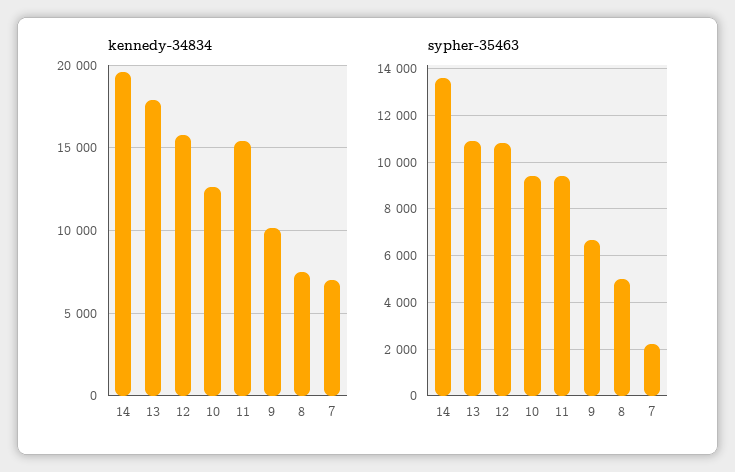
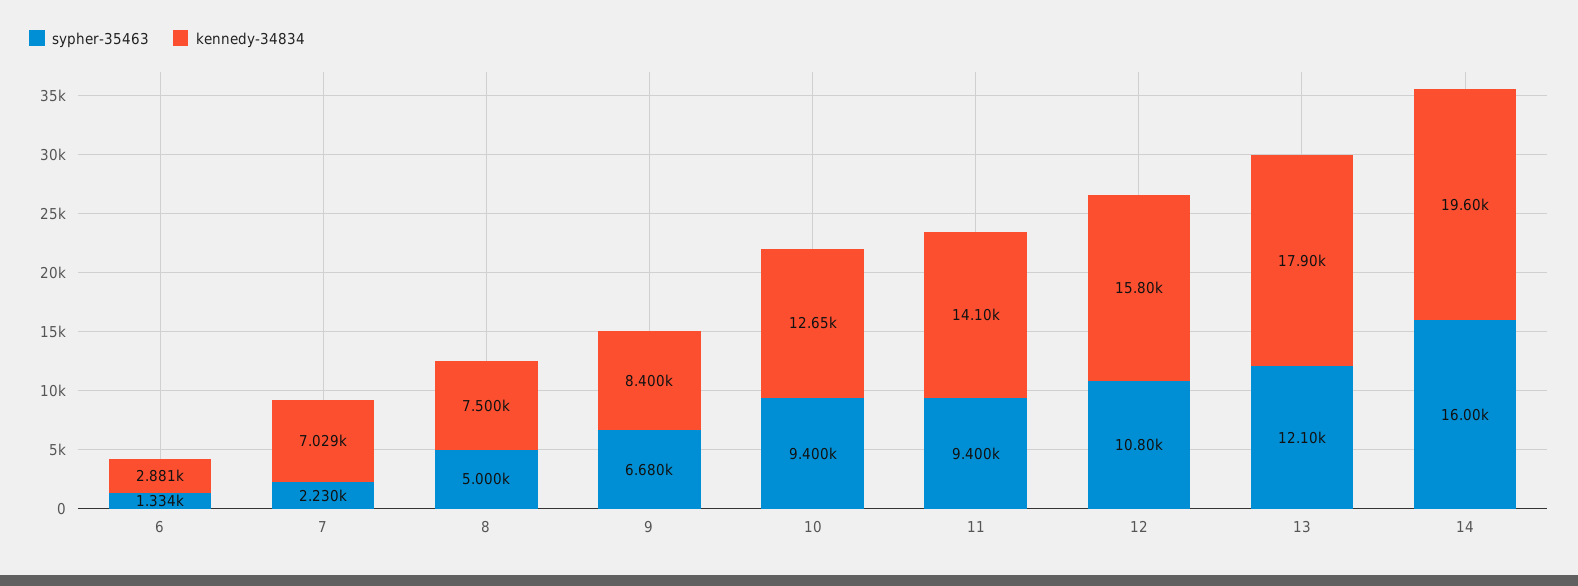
kennedy-34834, 11: 15500 -> 14100
kennedy-34834, 9: 10000 -> 8400
sypher-35463, 14: 13500 -> 16000
sypher-35463, 13: 11000 -> 12100
sypher-35463, 6: none -> 1334
kennedy-34834, 6: none -> 2881

